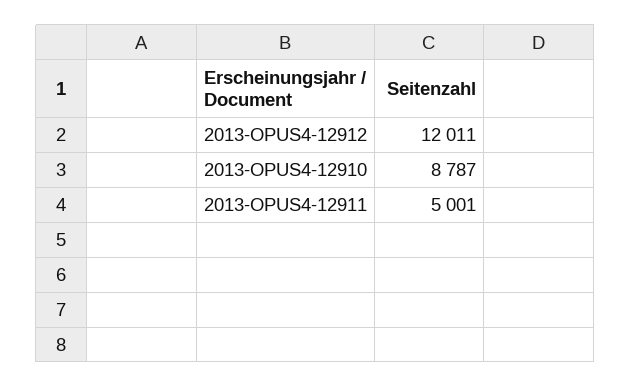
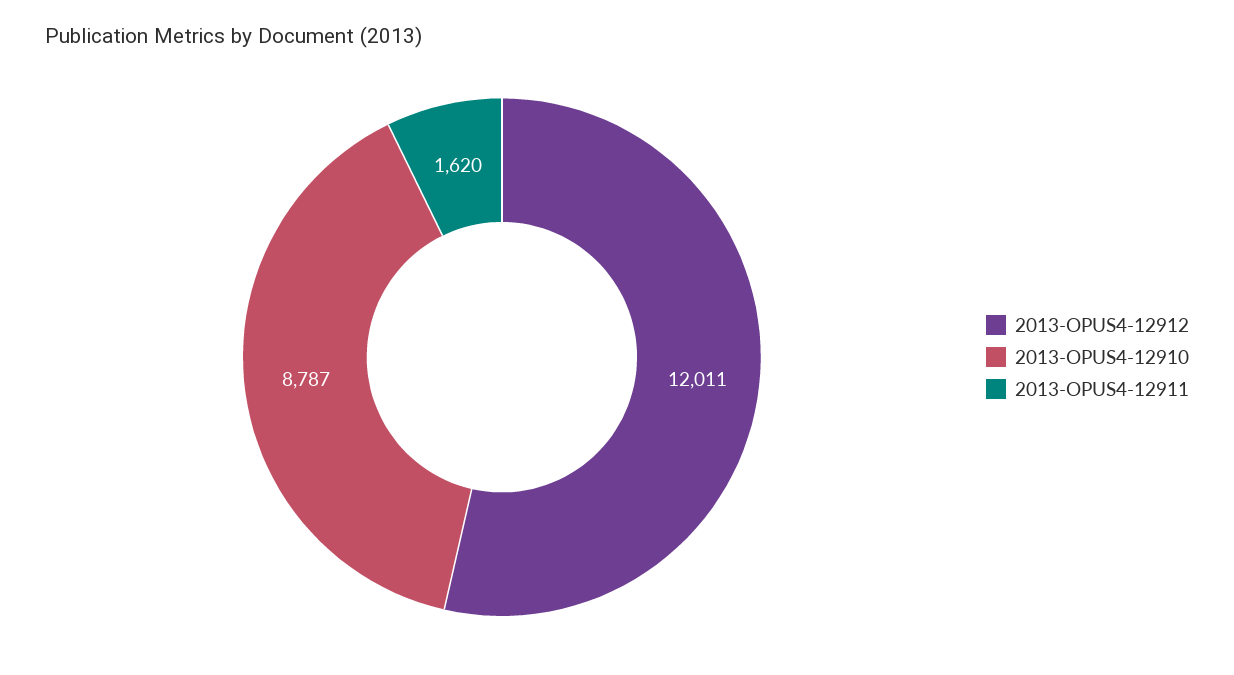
2013-OPUS4-12911: 5001 -> 1620

